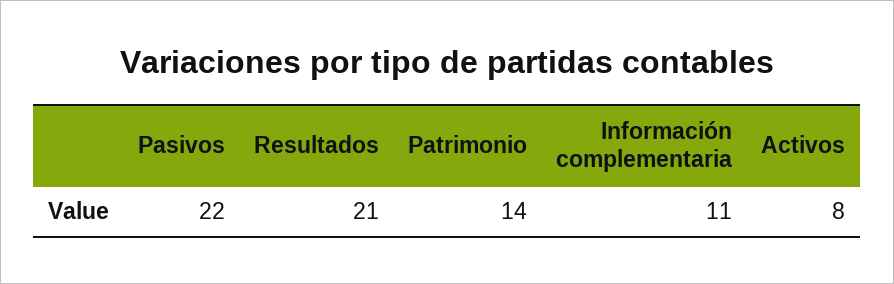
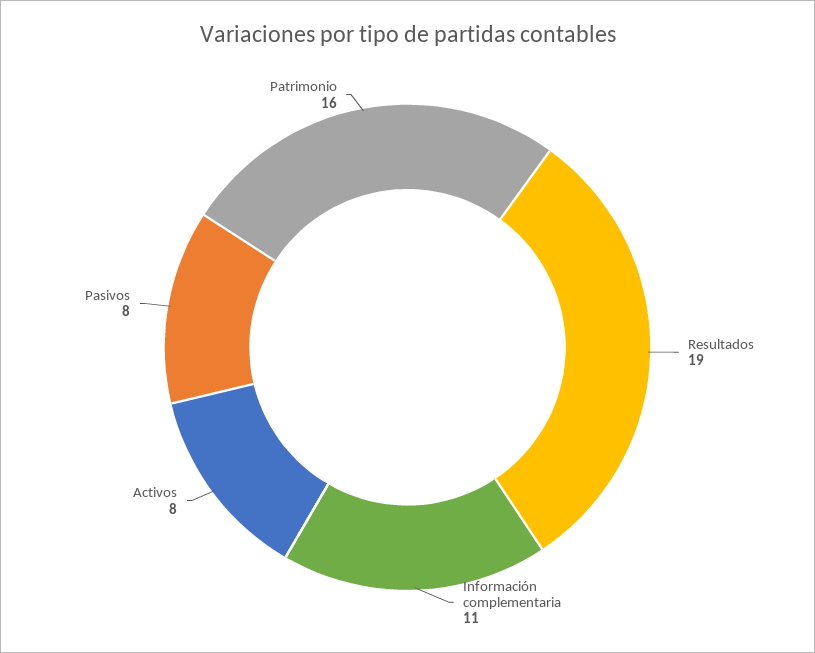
Pasivos: 22 -> 8
Resultados: 21 -> 19
Patrimonio: 14 -> 16

